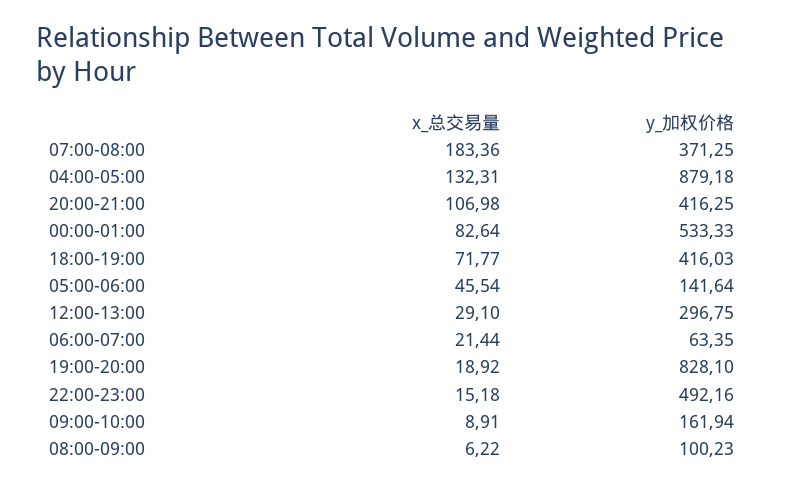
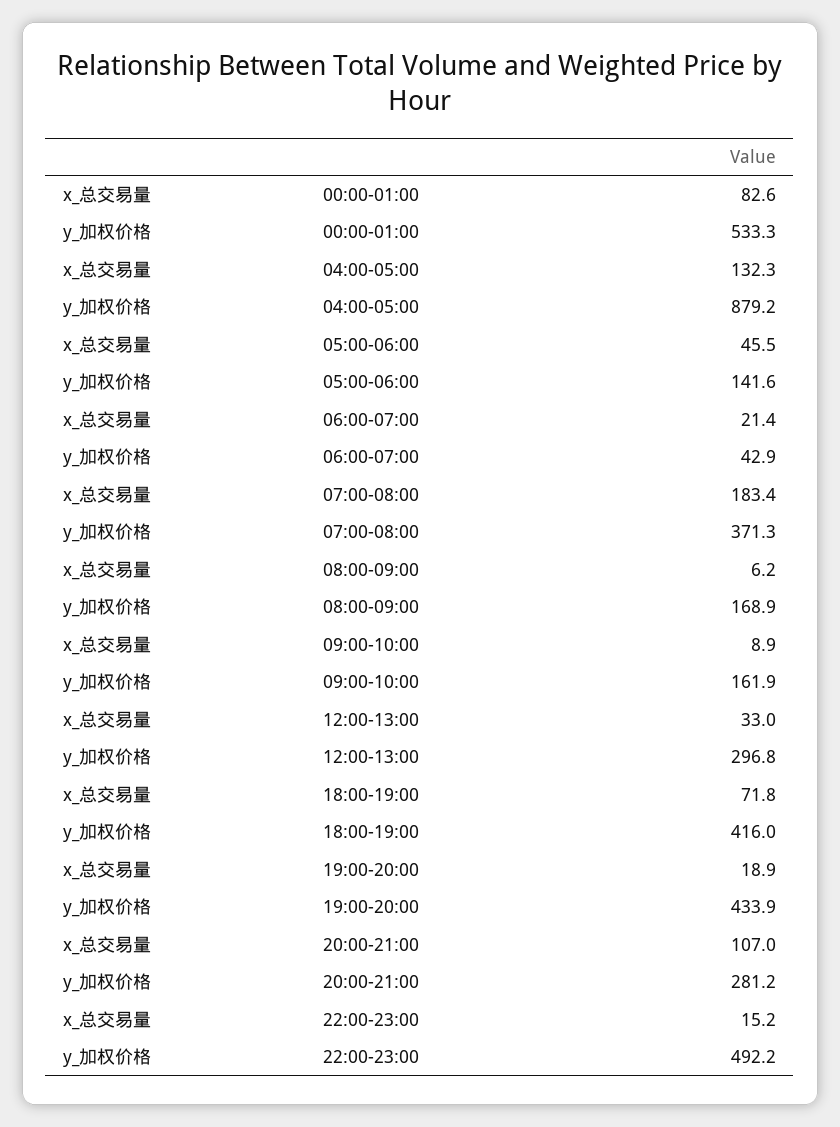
y_加权价格, 20:00-21:00: 416.25 -> 281.2
x_总交易量, 12:00-13:00: 29.1 -> 33
y_加权价格, 06:00-07:00: 63.35 -> 42.9
y_加权价格, 19:00-20:00: 828.1 -> 433.9
y_加权价格, 08:00-09:00: 100.23 -> 168.9

